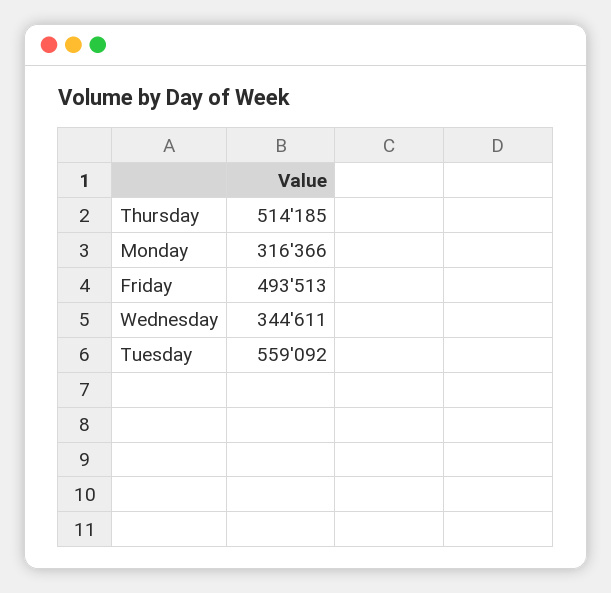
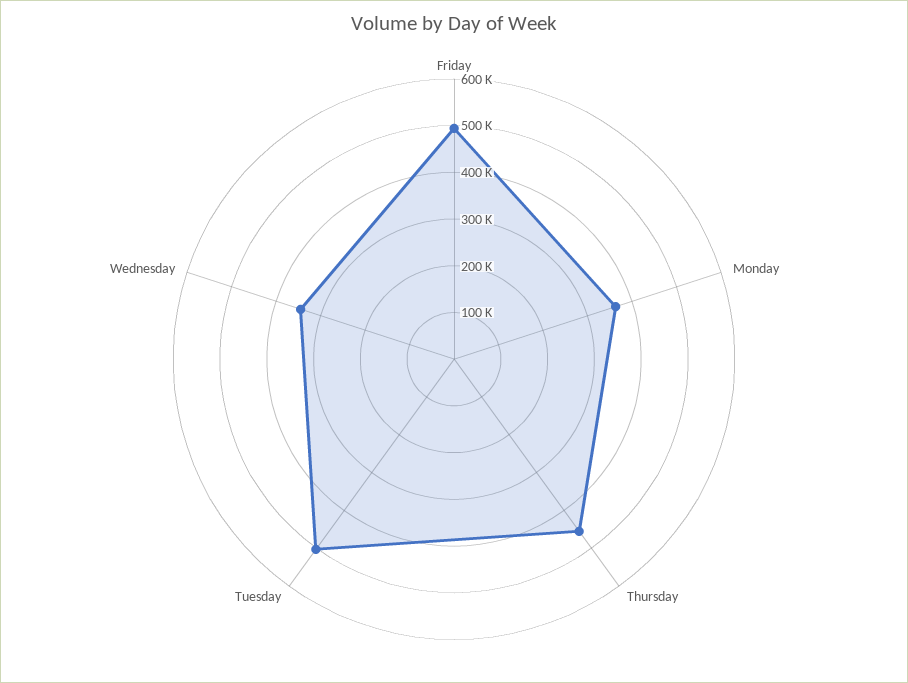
Thursday: 514185 -> 460000
Monday: 316366 -> 360000
Tuesday: 559092 -> 500000

